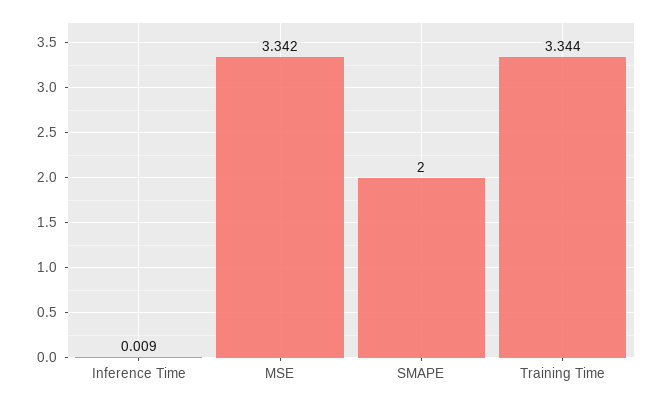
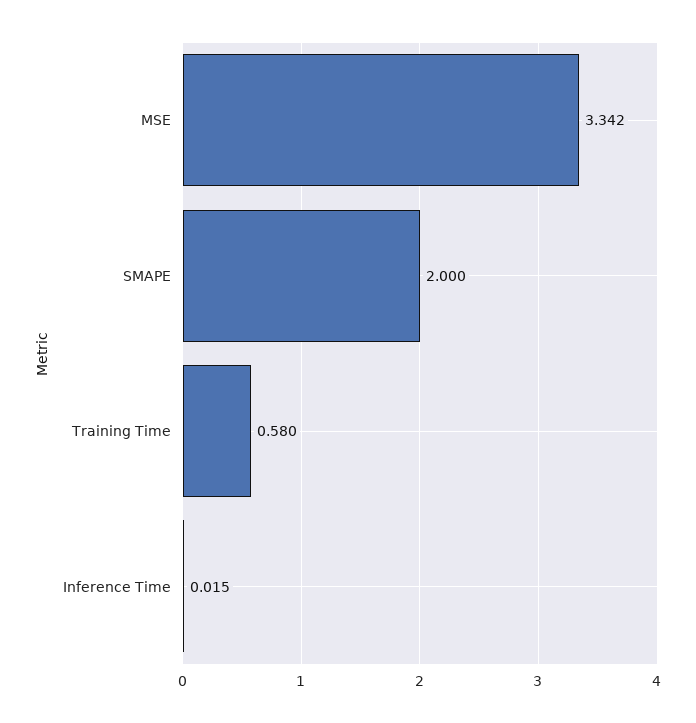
Inference Time: 0.009 -> 0.015
Training Time: 3.344 -> 0.58

